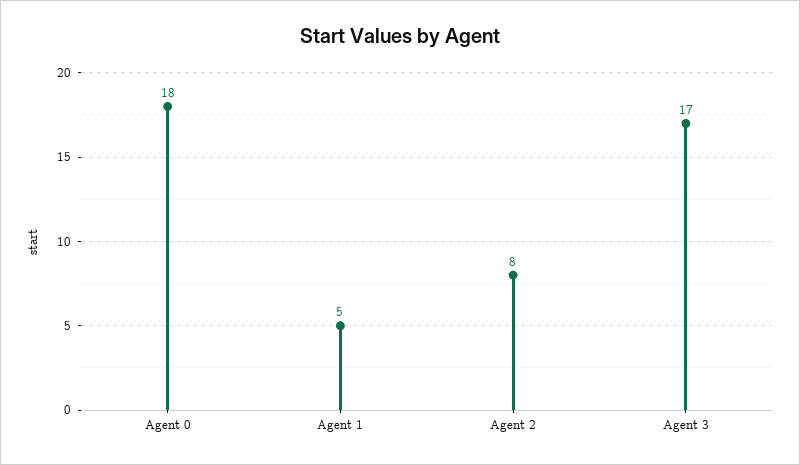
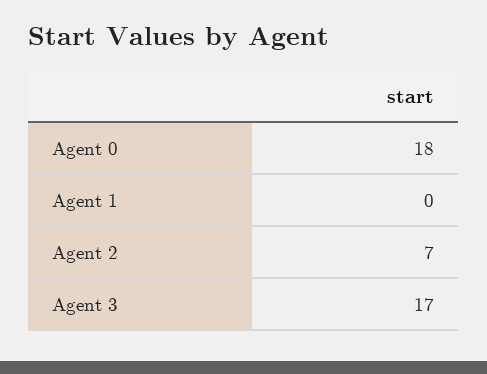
Agent 1: 5 -> 0
Agent 2: 8 -> 7

